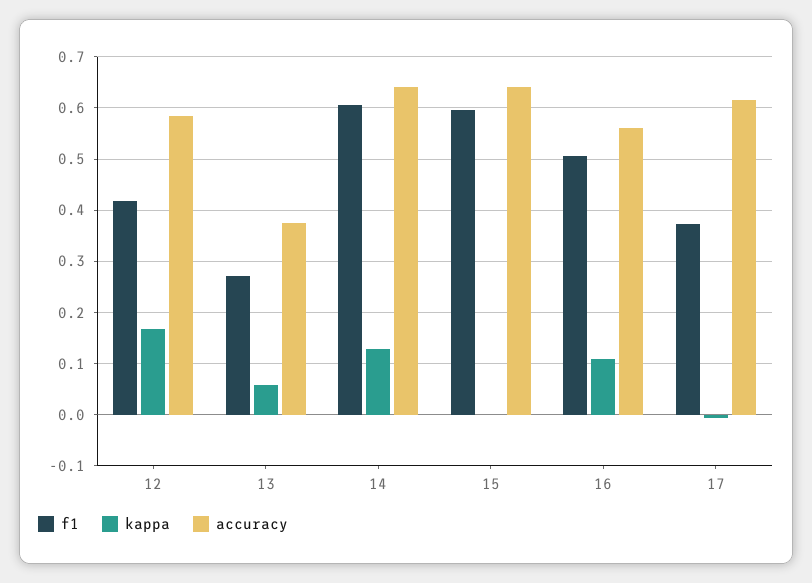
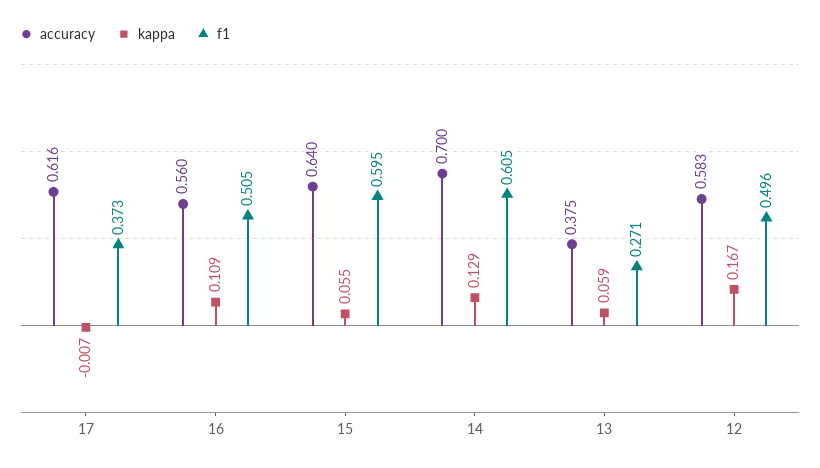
f1, 12: 0.42 -> 0.496
accuracy, 14: 0.64 -> 0.7
kappa, 15: 0 -> 0.055

